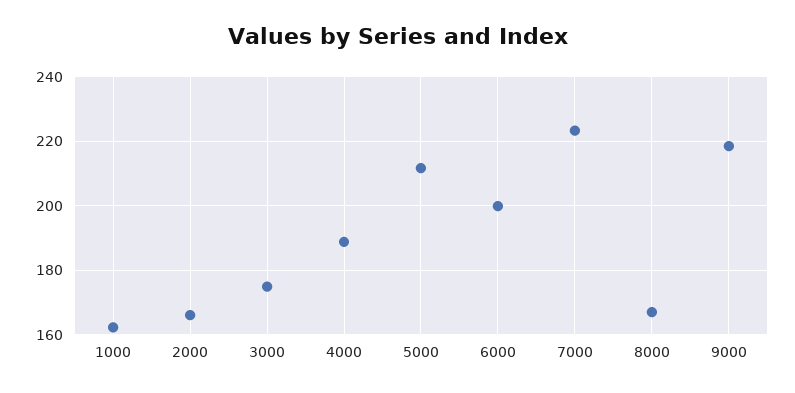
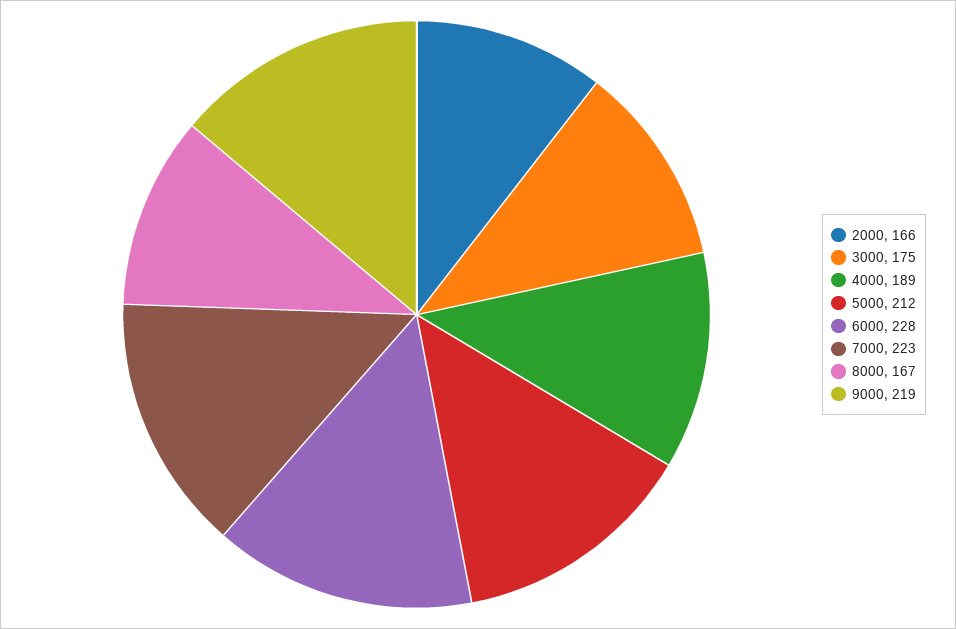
1000: 162 -> none
6000: 200 -> 228

